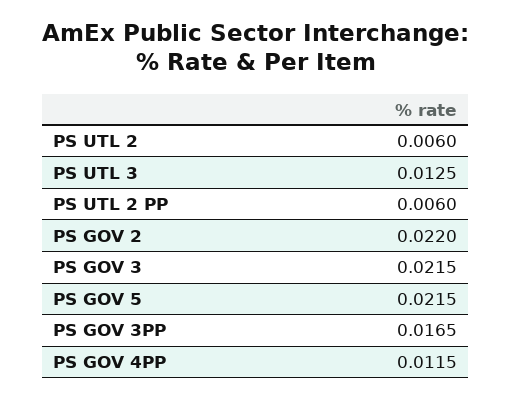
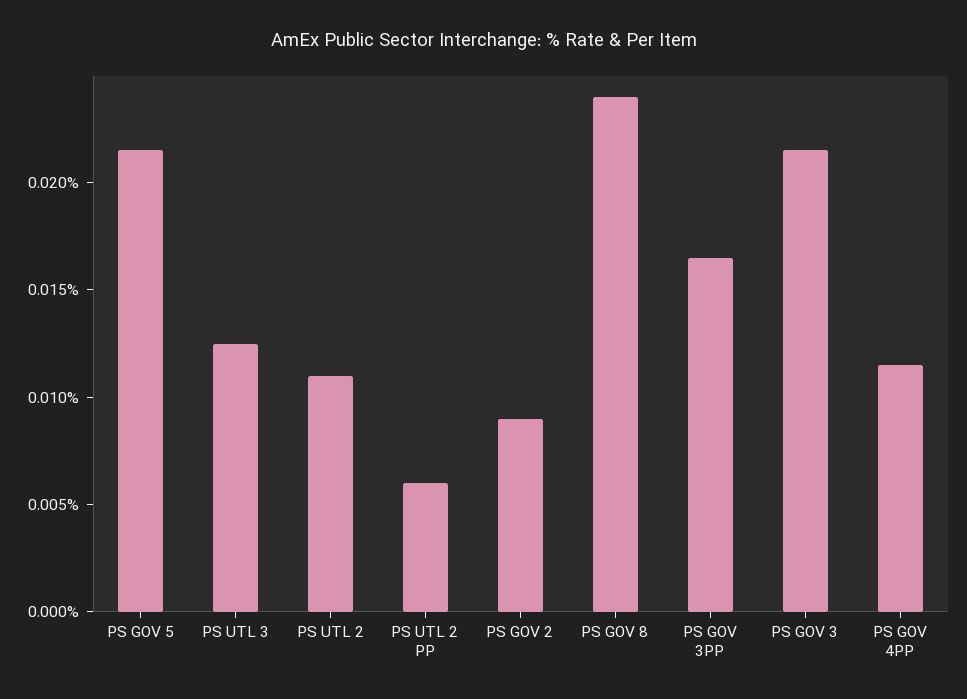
PS UTL 2: 0.006 -> 0.011
PS GOV 2: 0.022 -> 0.009
PS GOV 8: none -> 0.024

